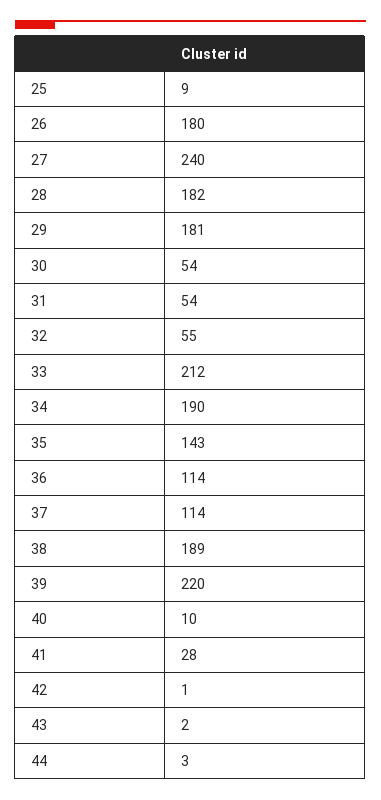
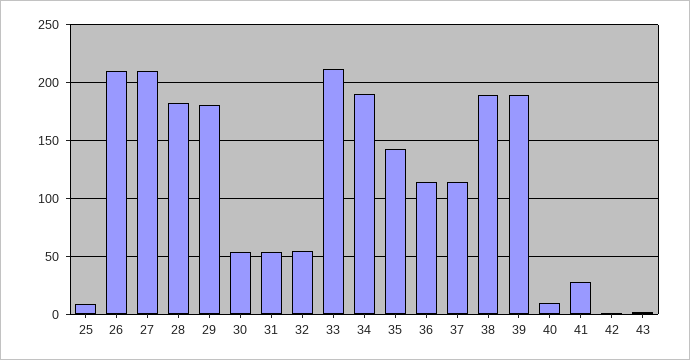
26: 180 -> 210
27: 240 -> 210
39: 220 -> 190
44: 3 -> none

